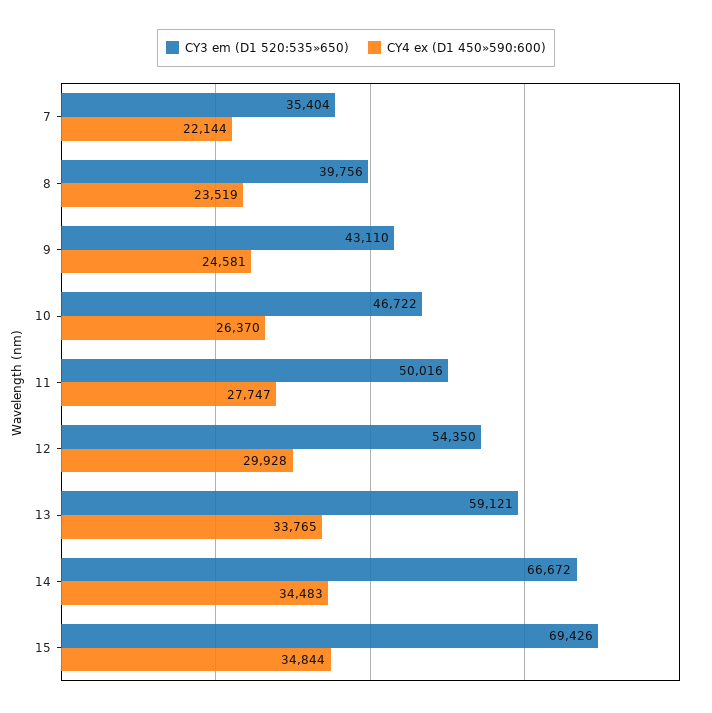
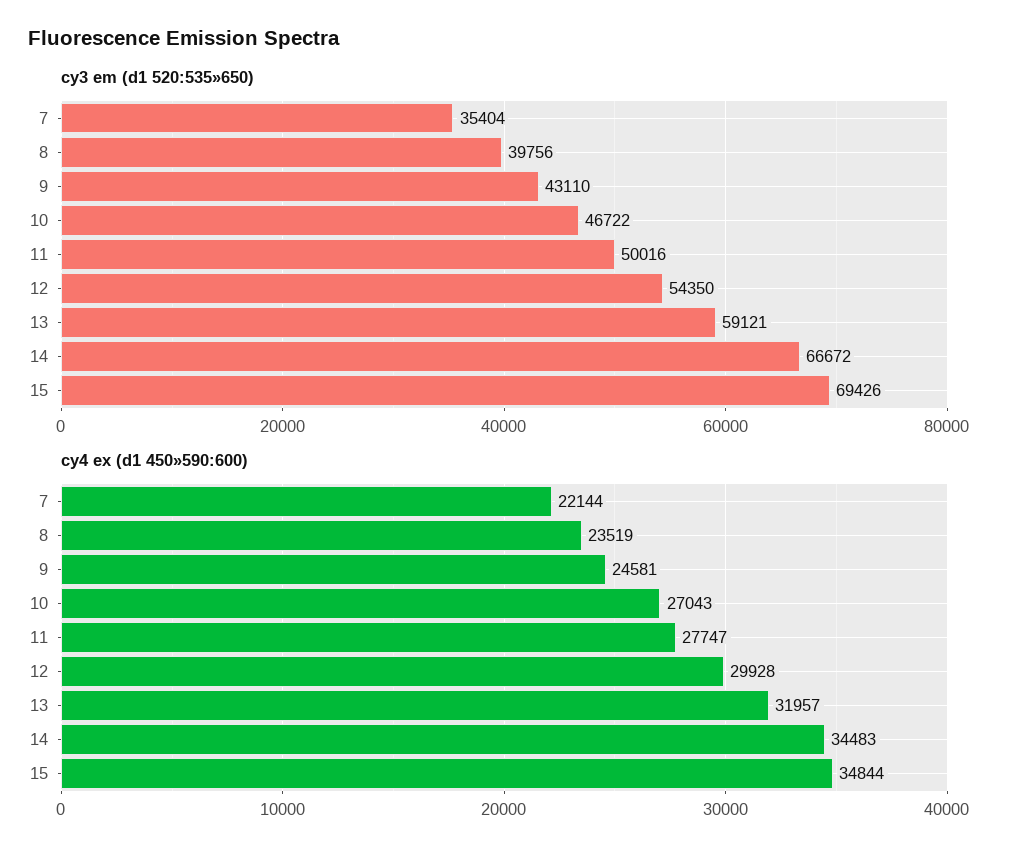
CY4 ex (D1 450»590:600), 10: 26370 -> 27043
CY4 ex (D1 450»590:600), 13: 33765 -> 31957

